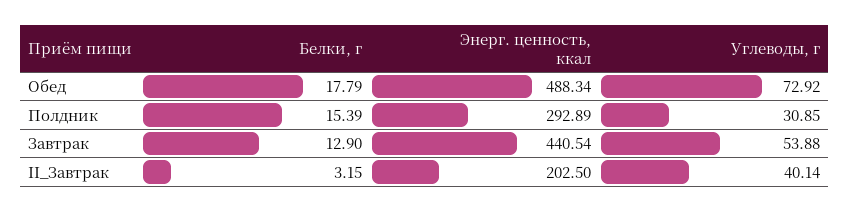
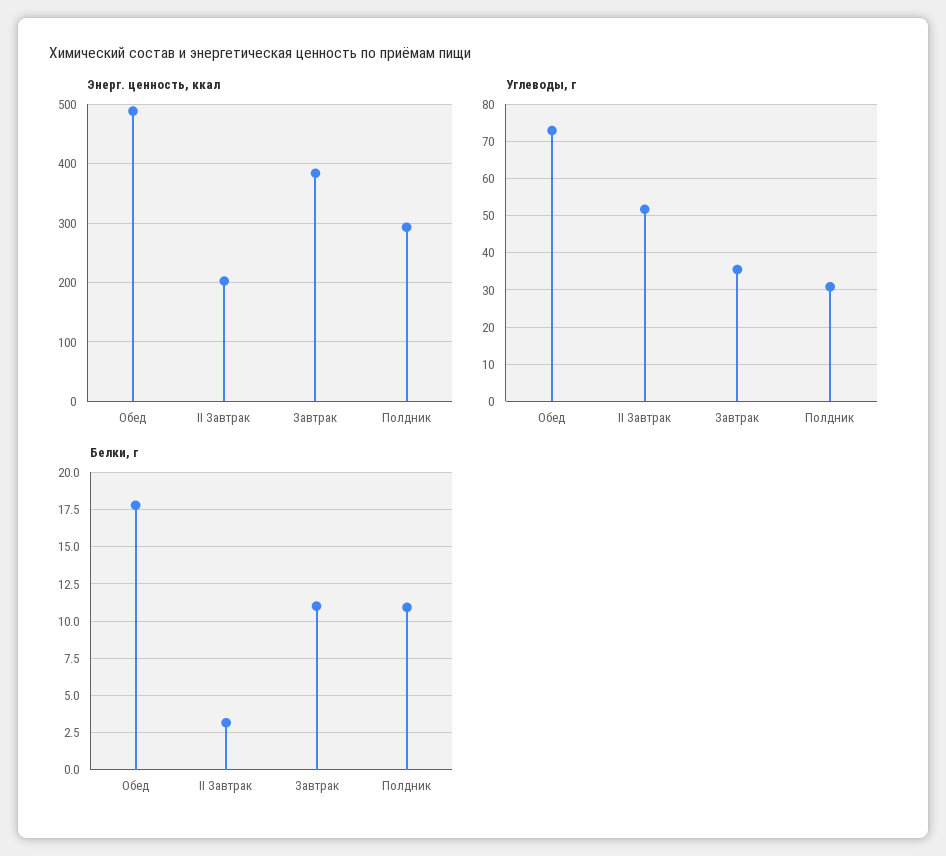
Белки, г, Полдник: 15.39 -> 11
Белки, г, Завтрак: 12.9 -> 11
Энерг. ценность, ккал, Завтрак: 440.54 -> 380
Углеводы, г, Завтрак: 53.88 -> 36
Углеводы, г, II_Завтрак: 40.14 -> 52

